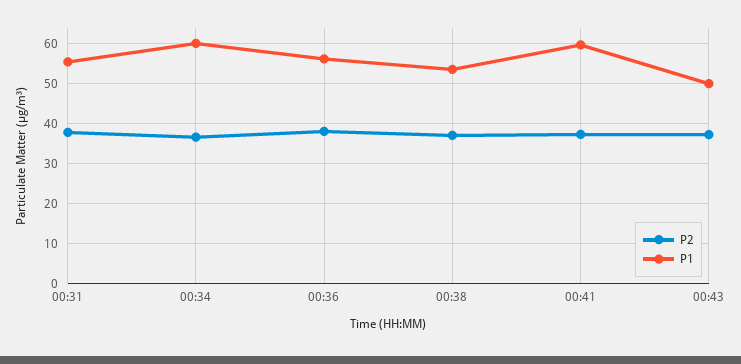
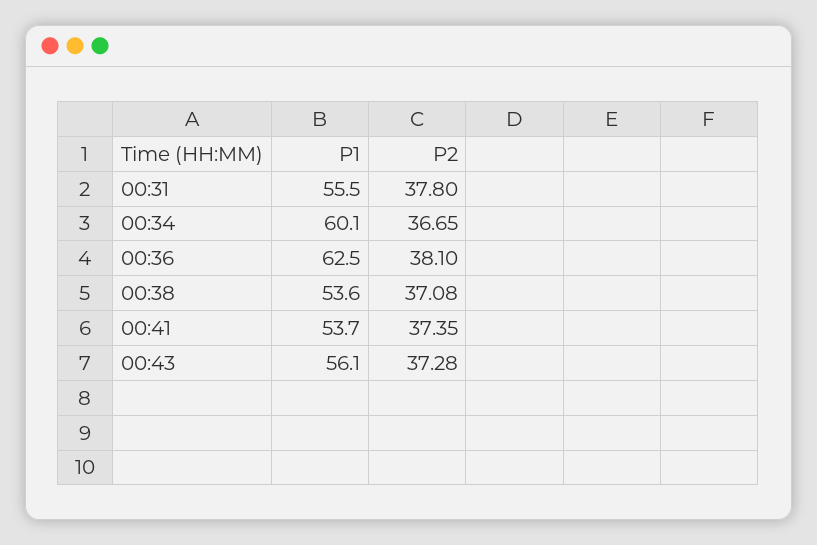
P1, 00:36: 56 -> 62.5
P1, 00:41: 60 -> 53.7
P1, 00:43: 50 -> 56.1

